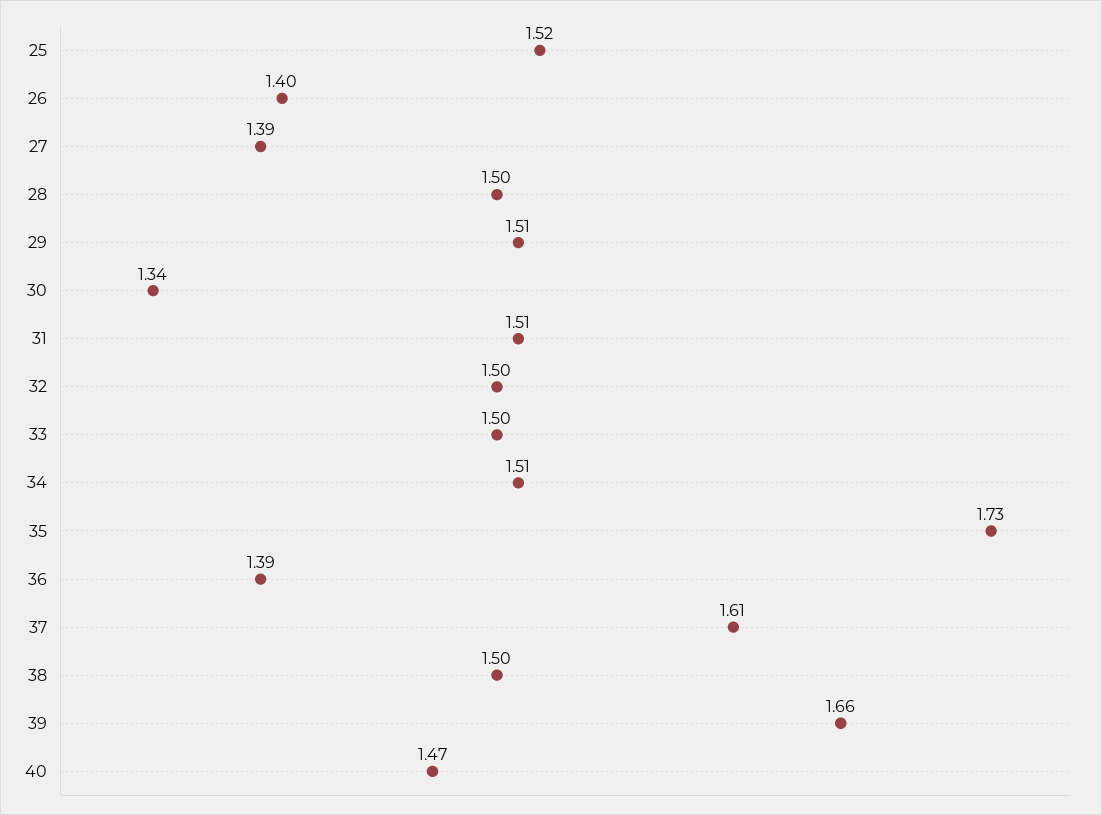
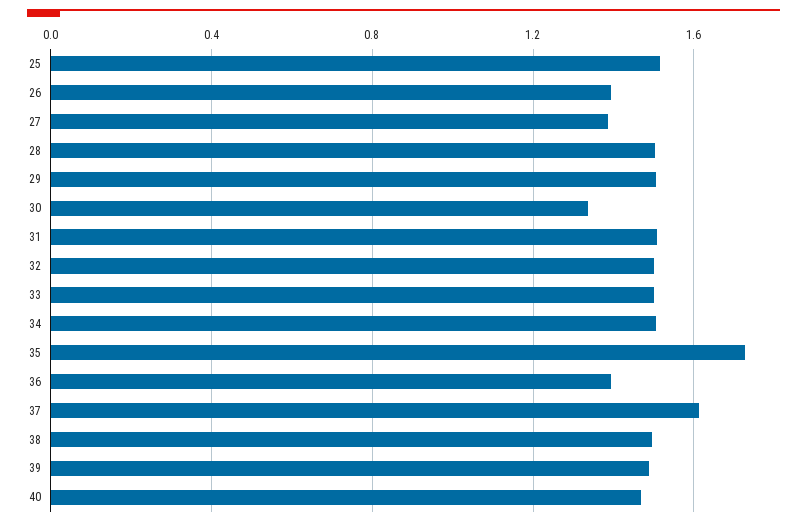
39: 1.66 -> 1.5

